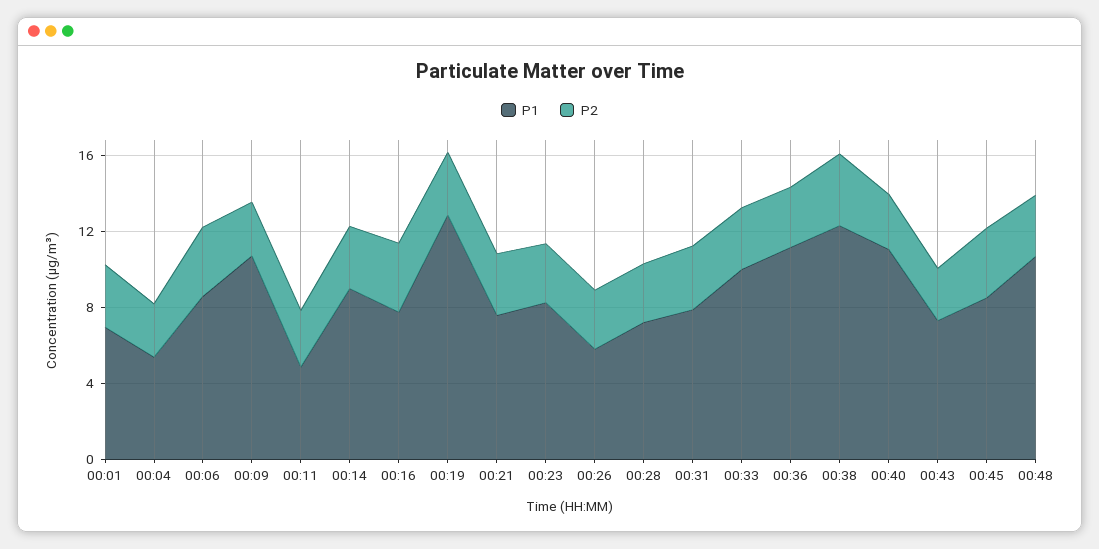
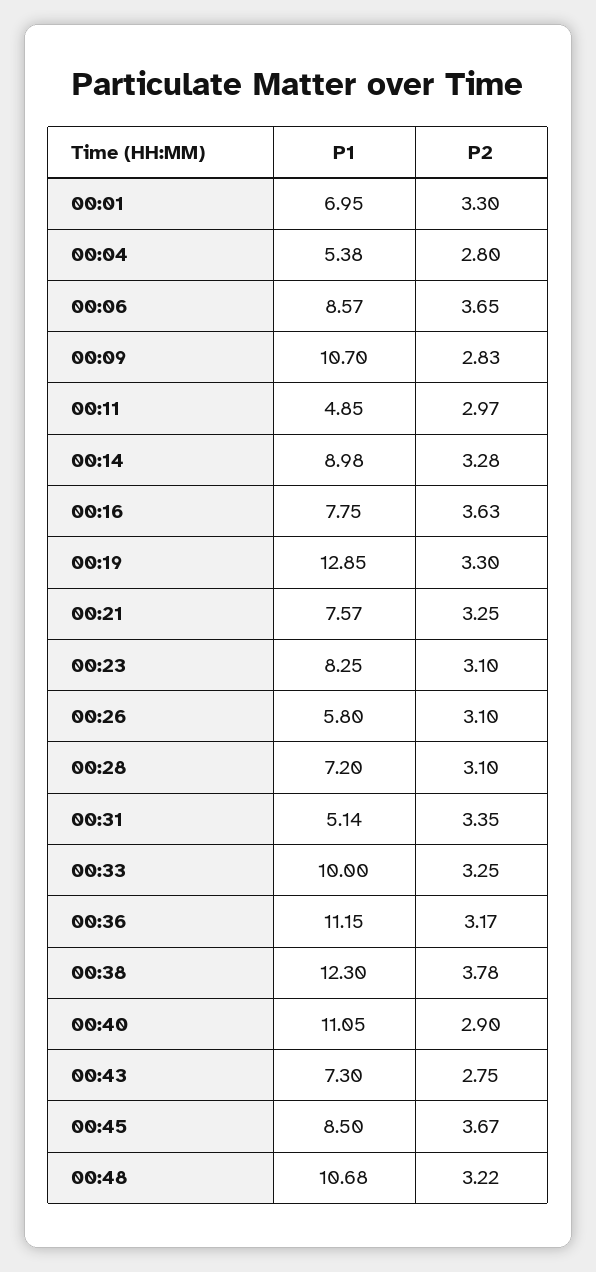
P1, 00:31: 8 -> 5.14

